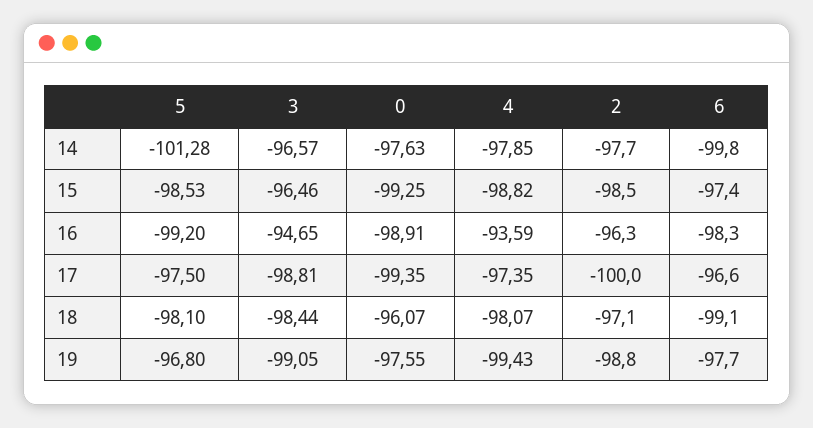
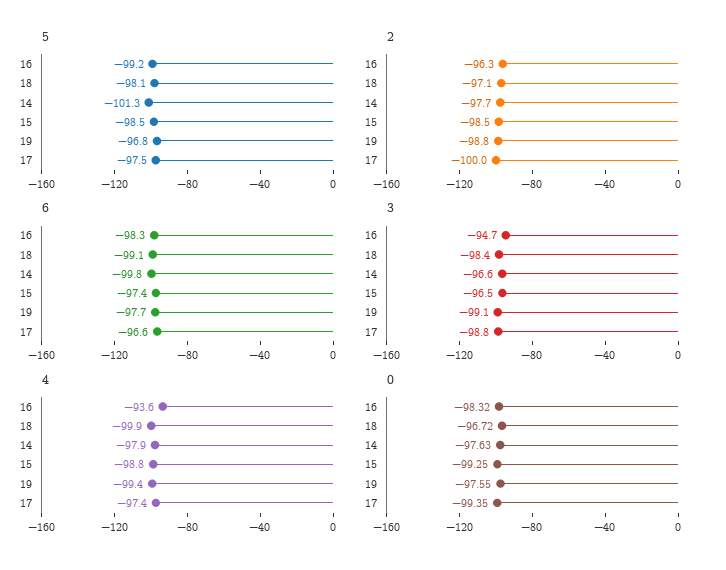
0, 16: -98.91 -> -98.32
0, 18: -96.07 -> -96.72
4, 18: -98.07 -> -99.9

